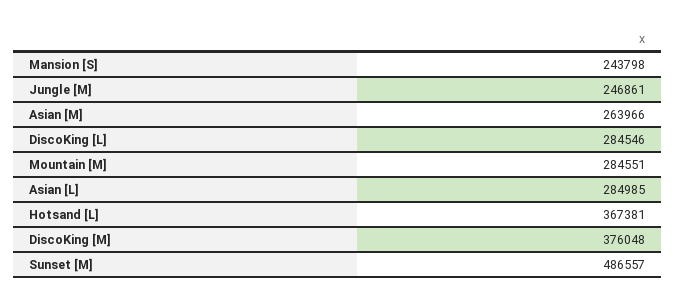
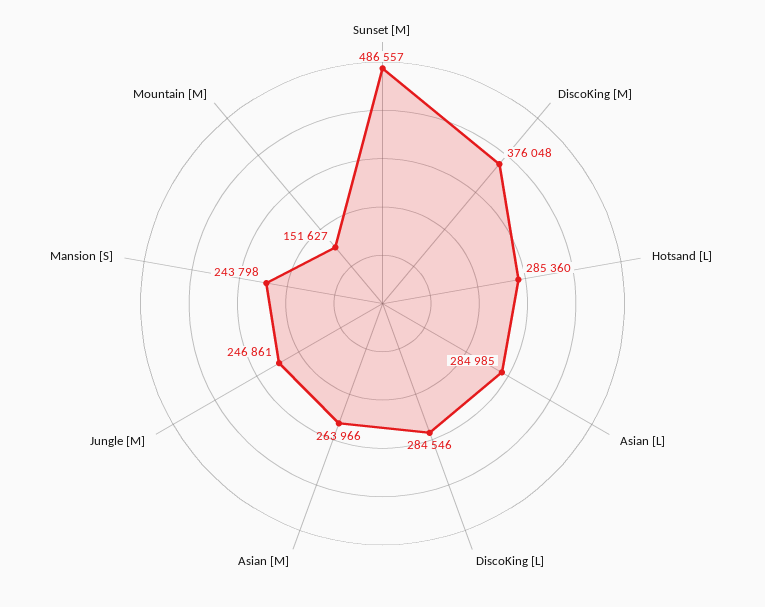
Mountain [M]: 284551 -> 151627
Hotsand [L]: 367381 -> 285360

